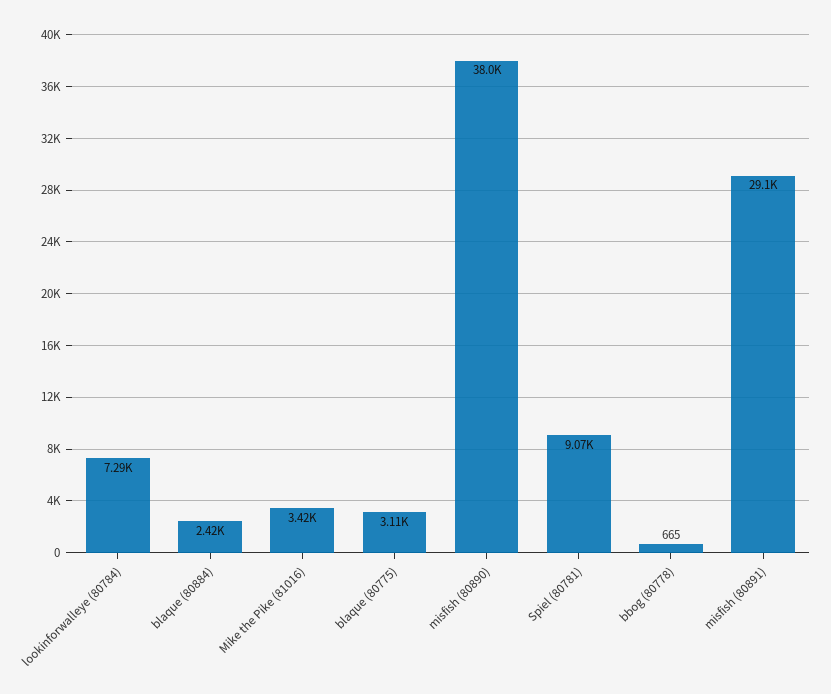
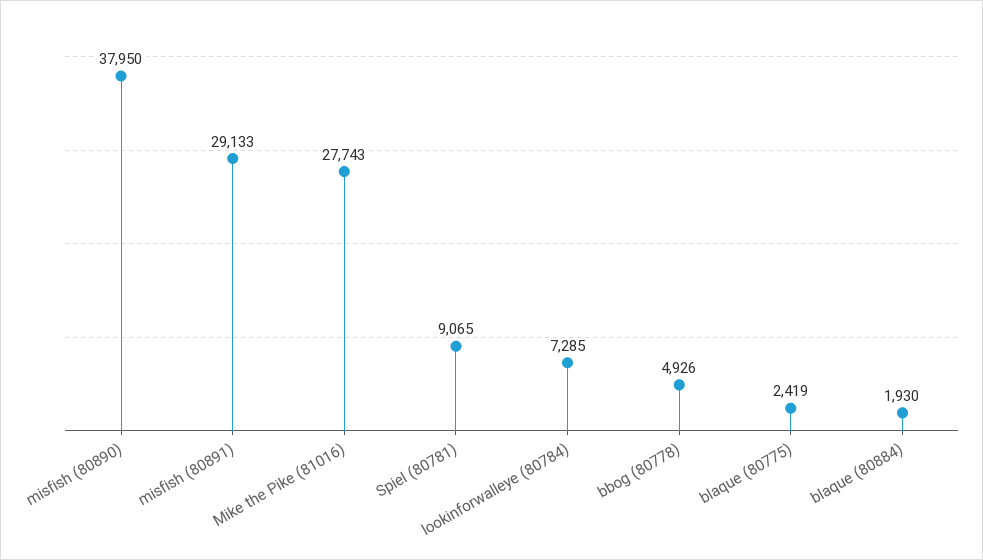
blaque (80884): 2420 -> 1930
Mike the Pike (81016): 3420 -> 27743
blaque (80775): 3110 -> 2419
bbog (80778): 665 -> 4926

